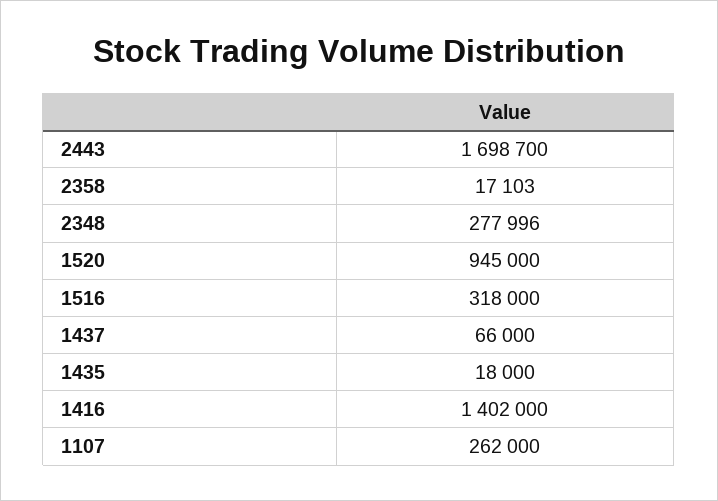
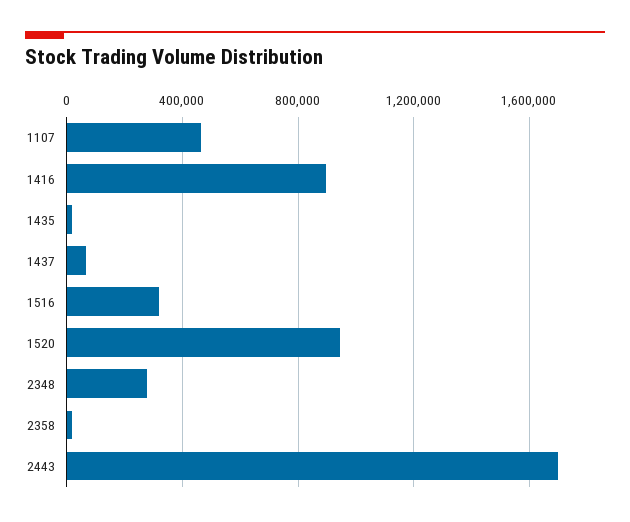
1416: 1402000 -> 900000
1107: 262000 -> 450000

